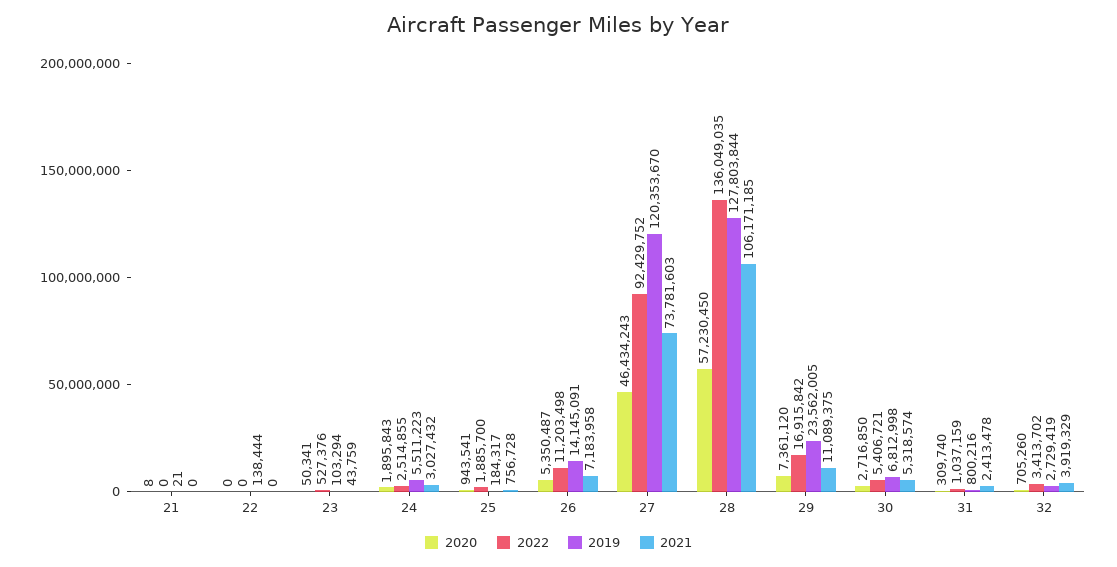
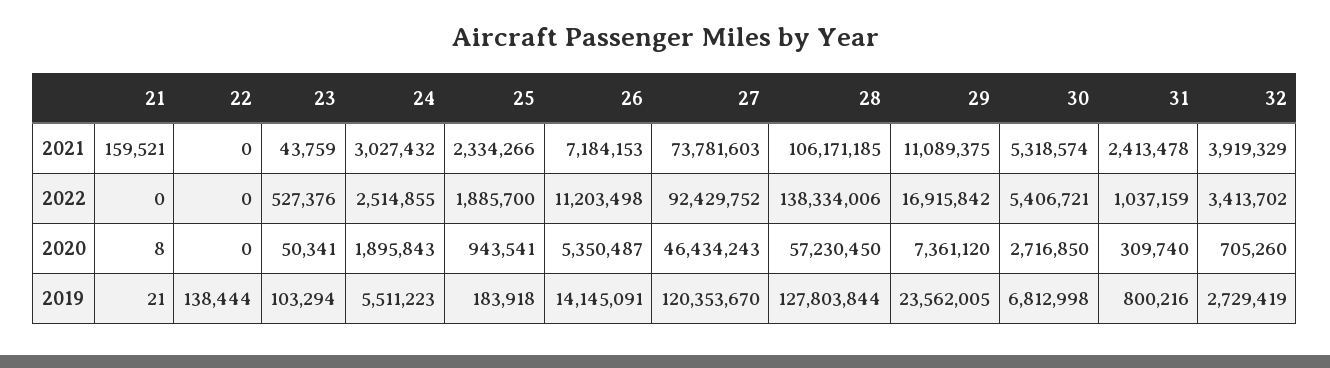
2021, 21: 0 -> 159521
2019, 25: 184317 -> 183918
2021, 25: 756728 -> 2334266
2021, 26: 7183958 -> 7184153
2022, 28: 136049035 -> 138334006

